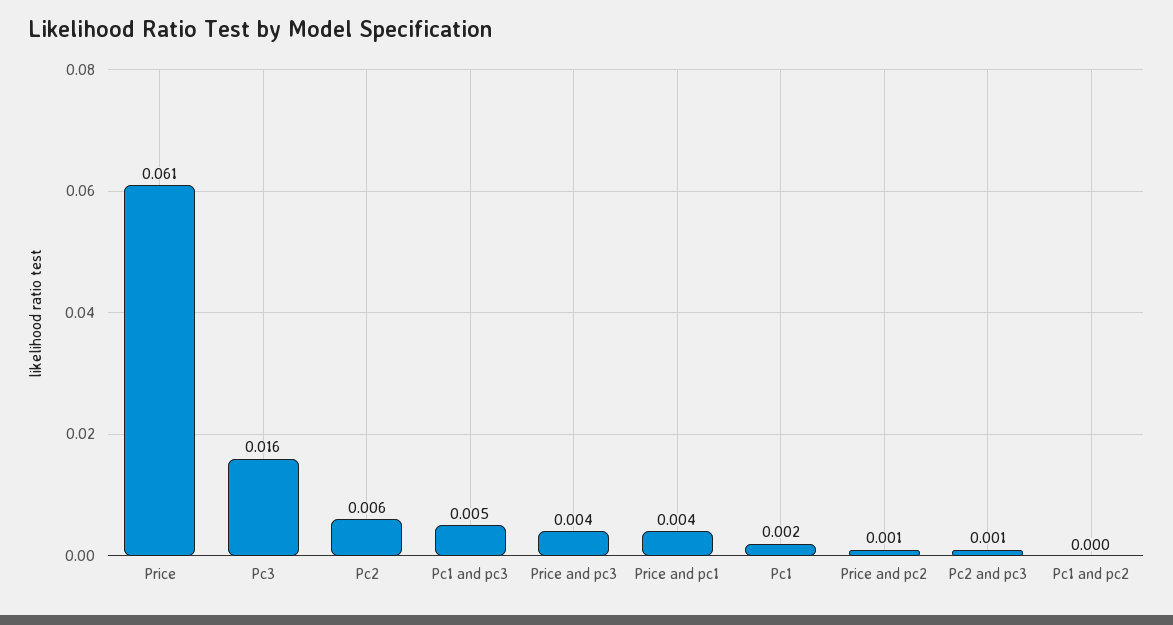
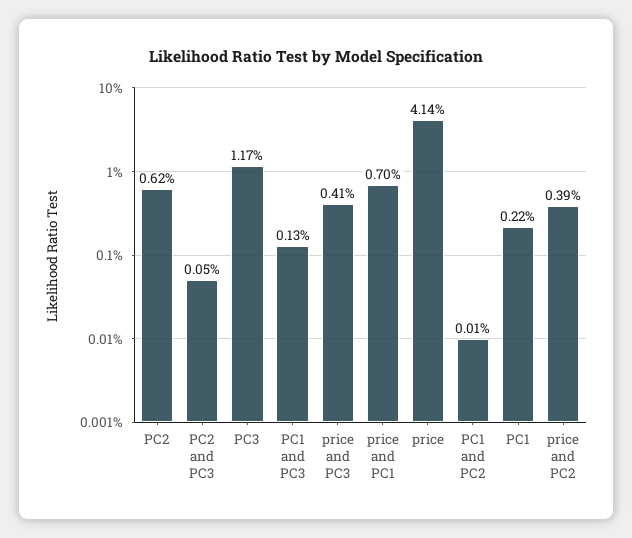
Price: 0.061 -> 0.0414
Pc3: 0.016 -> 0.0117
Pc1 and pc3: 0.005 -> 0.0013
Price and pc1: 0.004 -> 0.007
Price and pc2: 0.001 -> 0.0039

